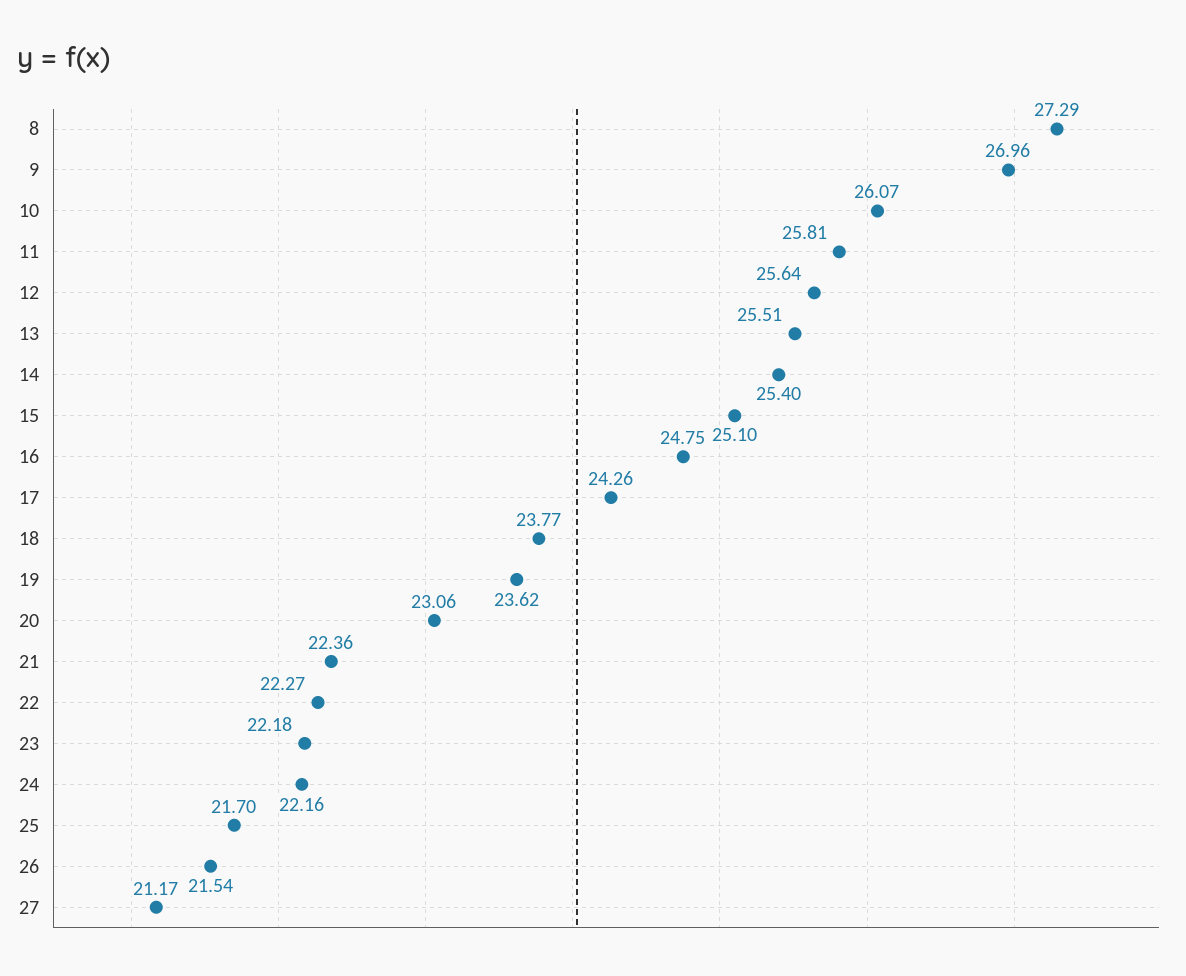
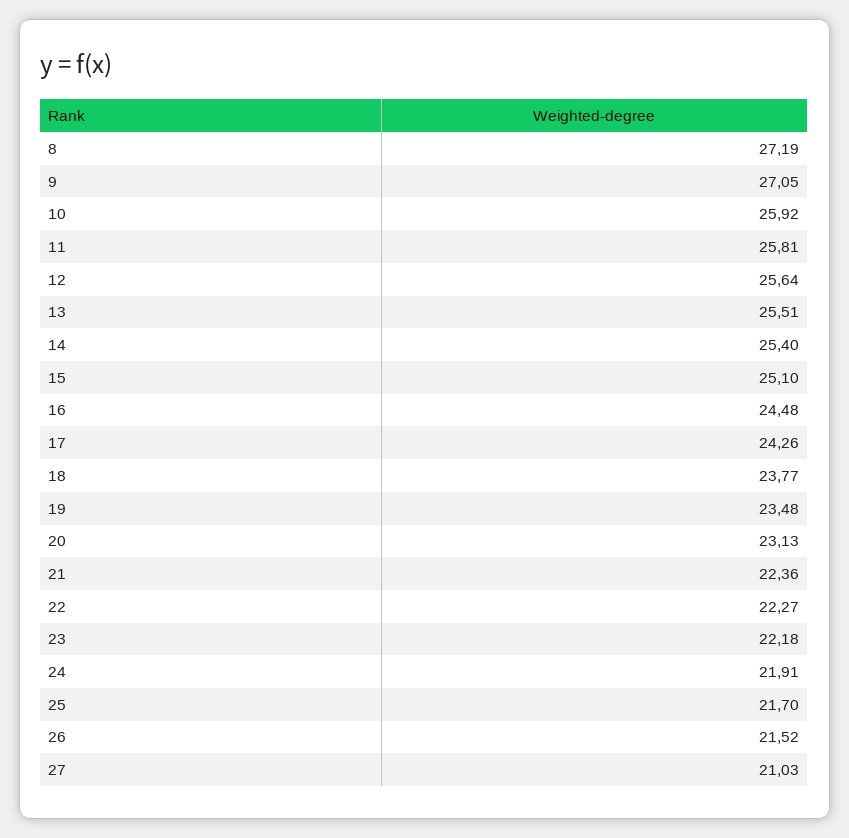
8: 27.29 -> 27.19
9: 26.96 -> 27.05
10: 26.07 -> 25.92
16: 24.75 -> 24.48
19: 23.62 -> 23.48
20: 23.06 -> 23.13
24: 22.16 -> 21.91
26: 21.54 -> 21.52
27: 21.17 -> 21.03

